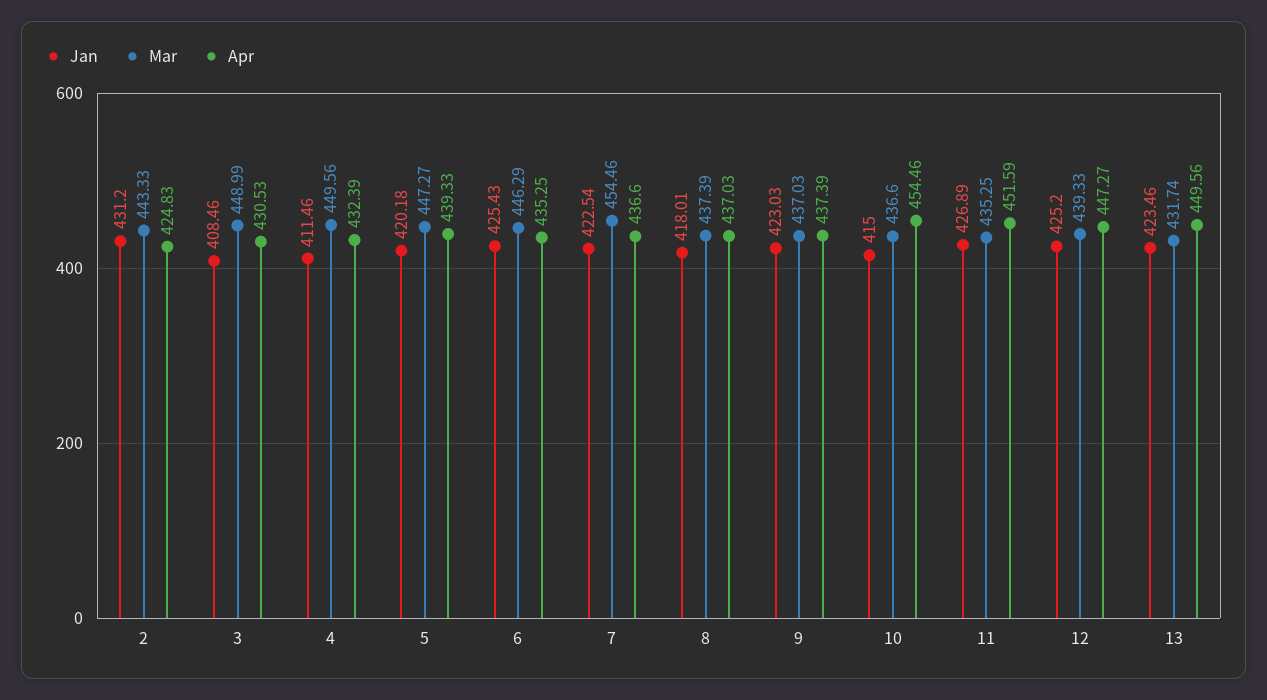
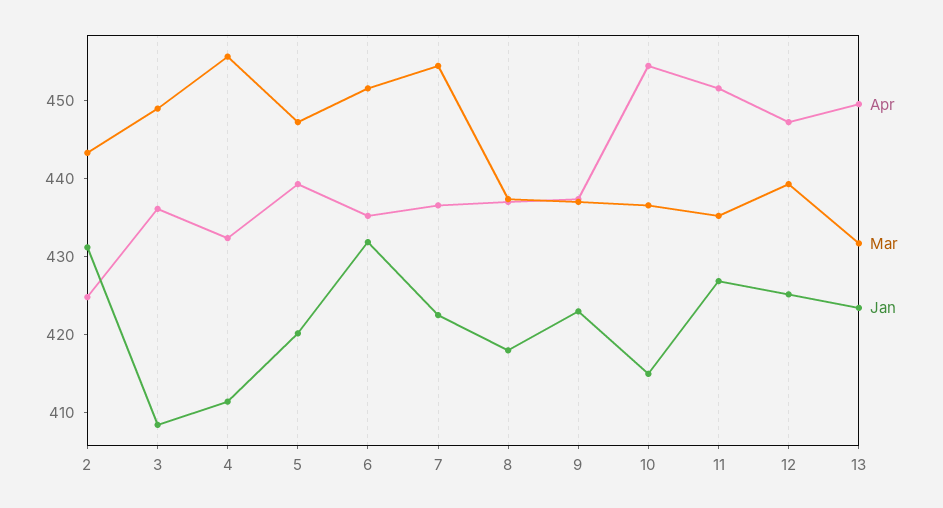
Apr, 3: 430.53 -> 436
Mar, 4: 449.56 -> 456
Jan, 6: 425.43 -> 432
Mar, 6: 446.29 -> 452

